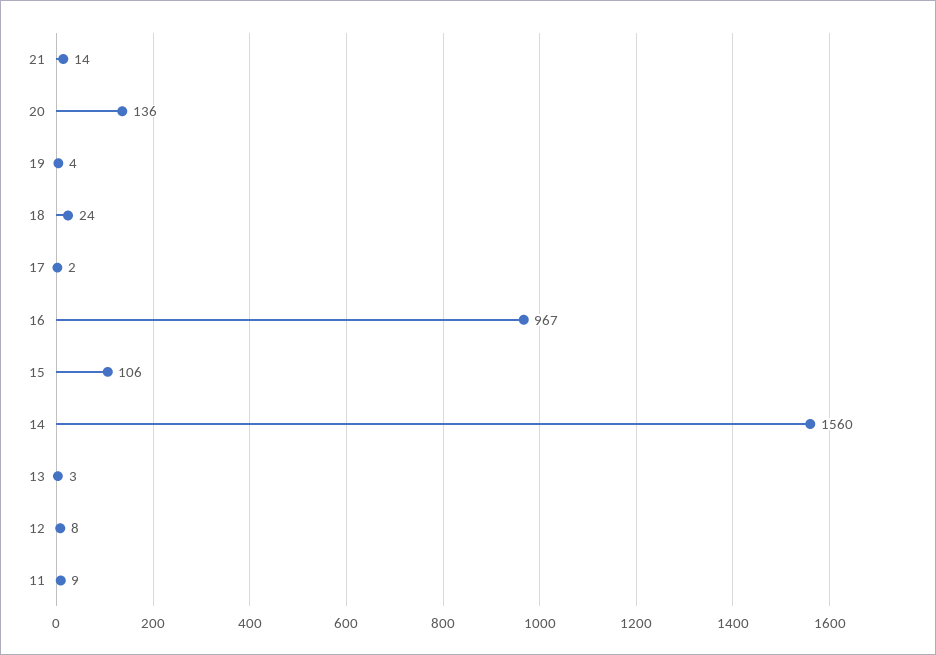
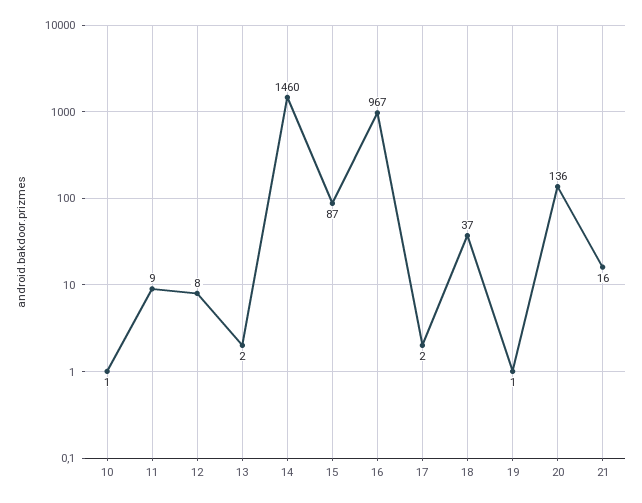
21: 14 -> 16
19: 4 -> 1
18: 24 -> 37
15: 106 -> 87
14: 1560 -> 1460
13: 3 -> 2
10: none -> 1

